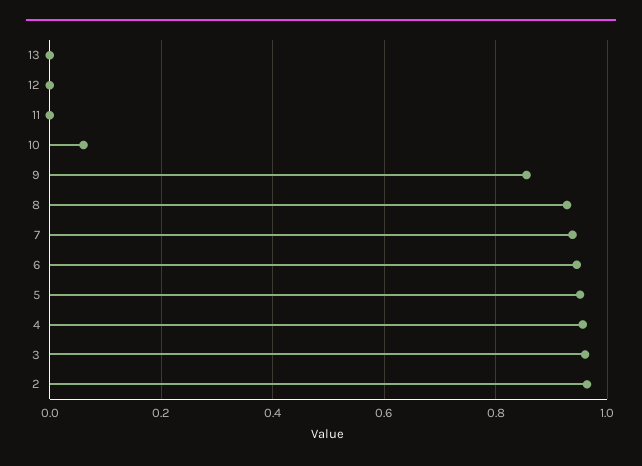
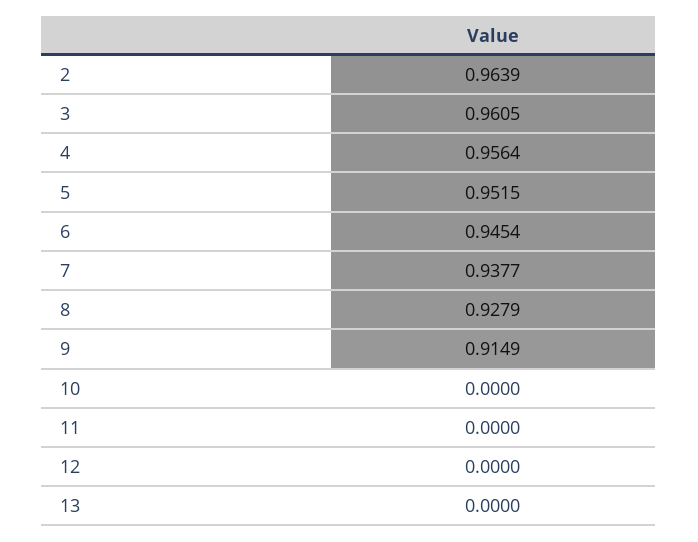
10: 0.06 -> 0
9: 0.86 -> 0.9149

